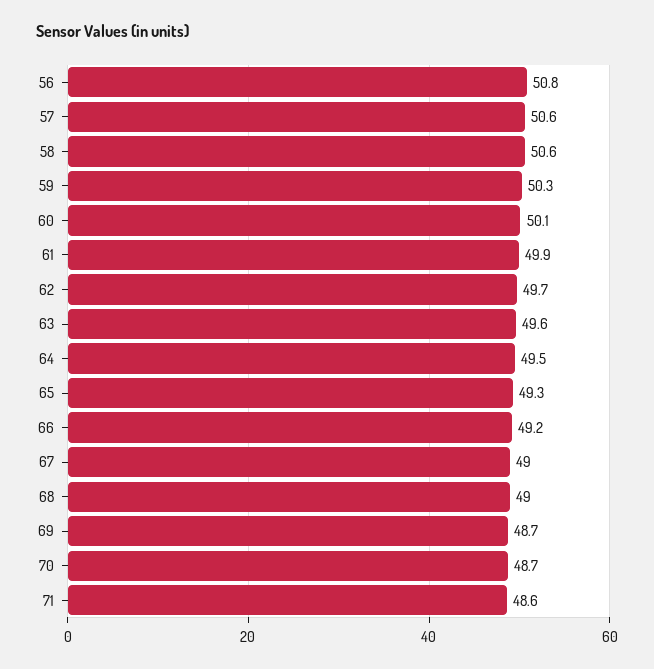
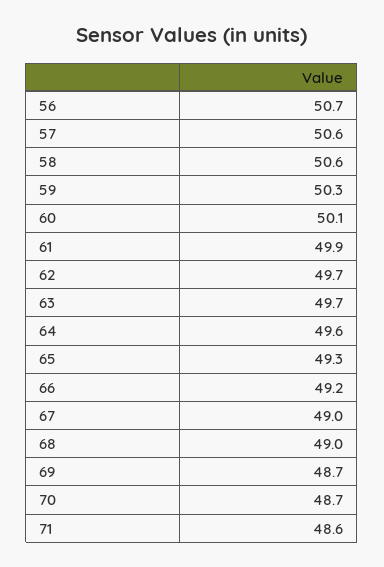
56: 50.8 -> 50.7
63: 49.6 -> 49.7
64: 49.5 -> 49.6

